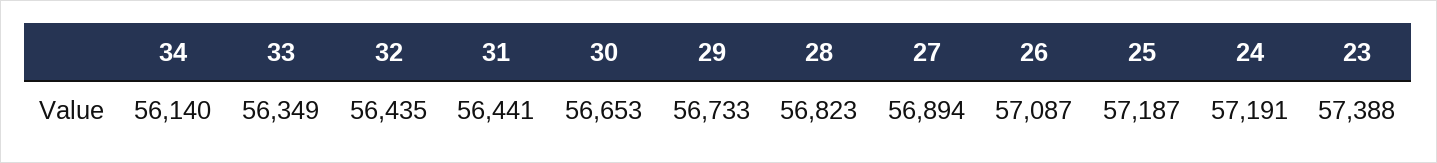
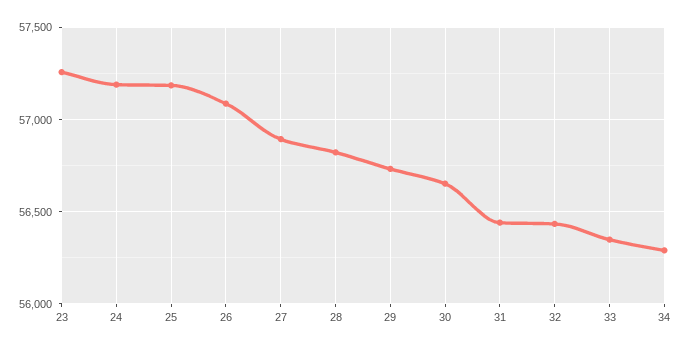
34: 56140 -> 56300
23: 57388 -> 57250

